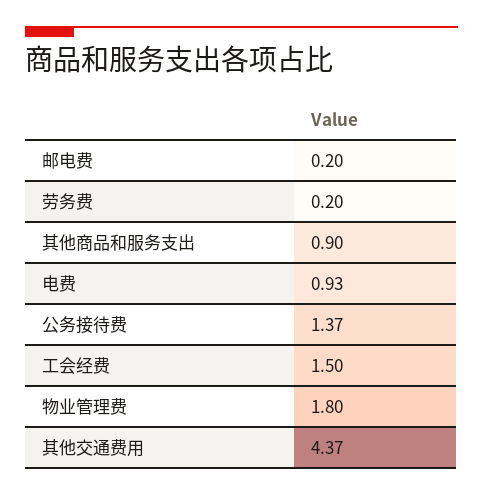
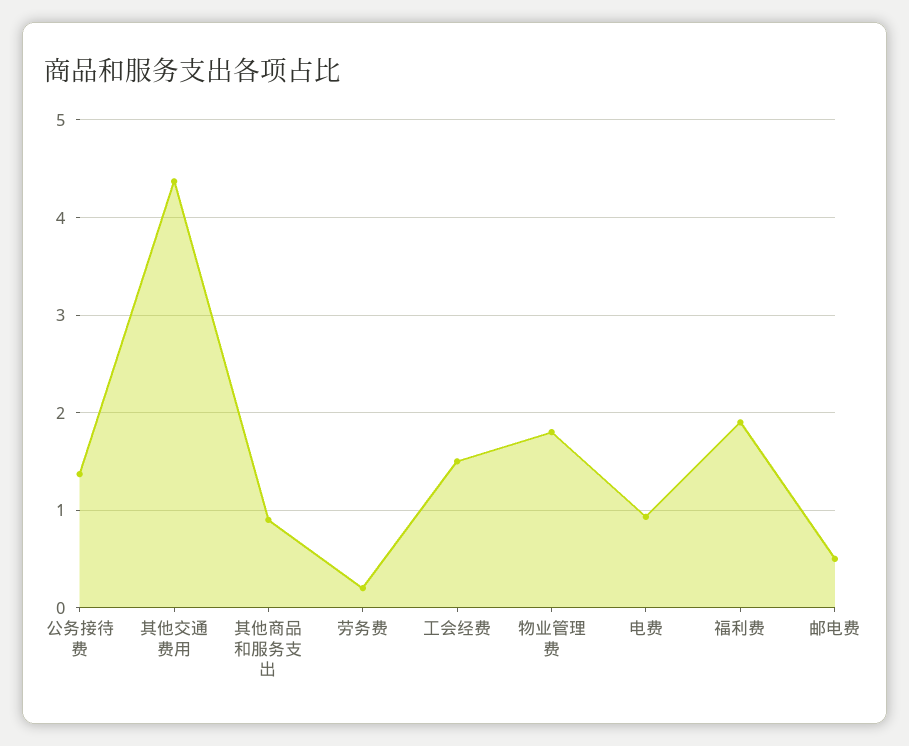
邮电费: 0.2 -> 0.5
福利费: none -> 1.9

